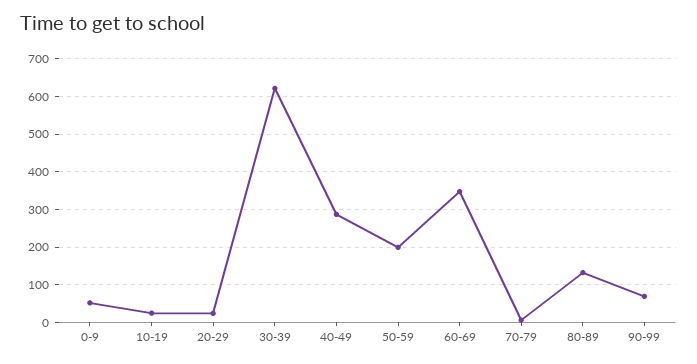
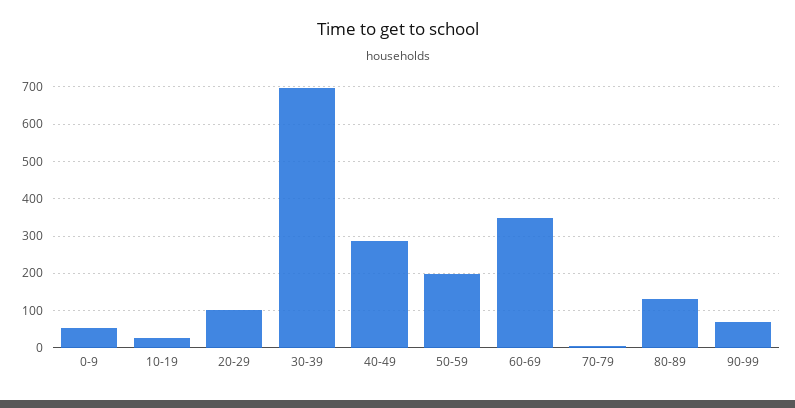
20-29: 20 -> 100
30-39: 620 -> 700

